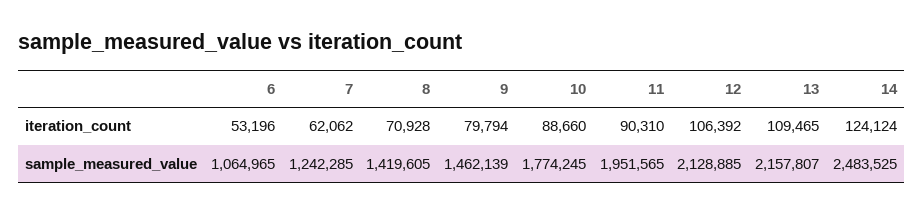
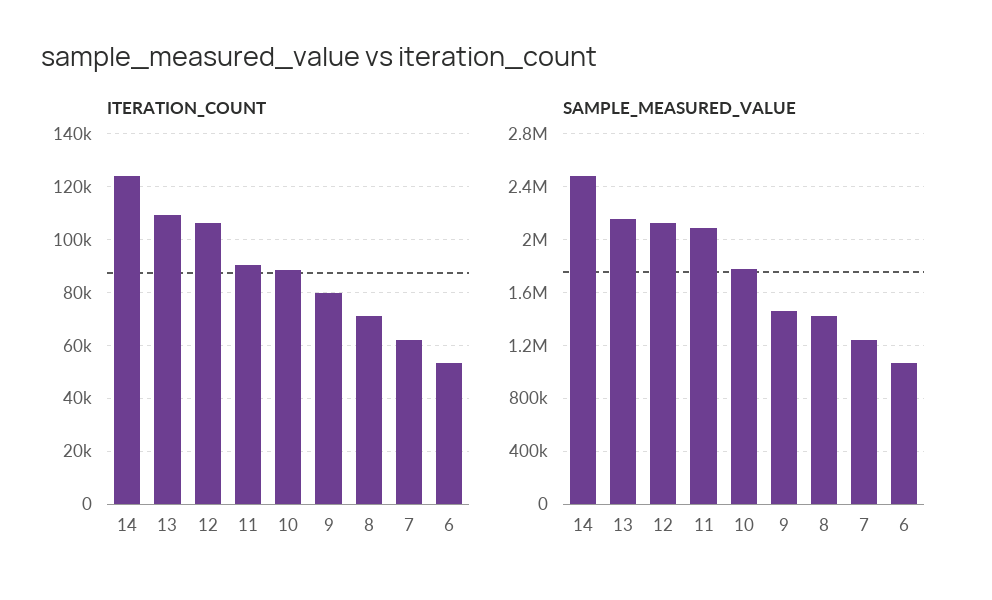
sample_measured_value, 11: 1951565 -> 2100000

